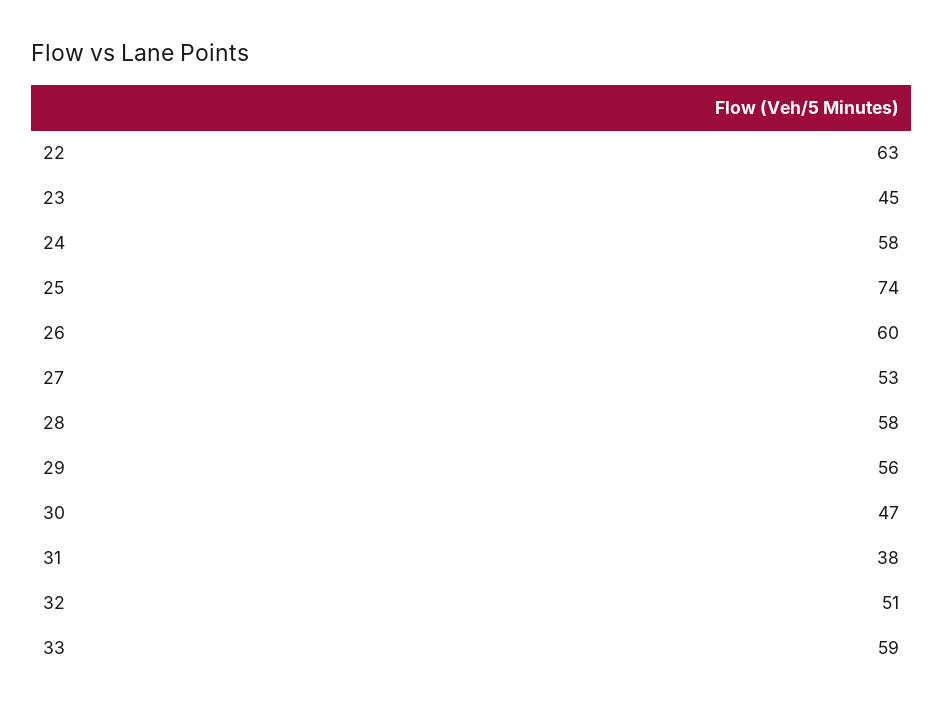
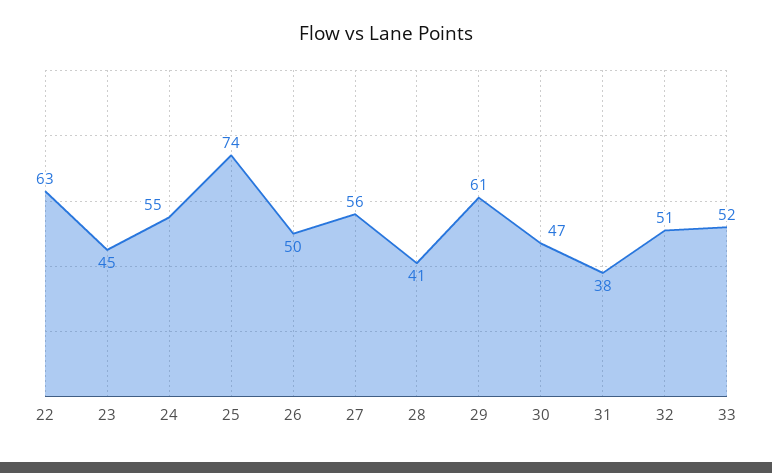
24: 58 -> 55
26: 60 -> 50
27: 53 -> 56
28: 58 -> 41
29: 56 -> 61
33: 59 -> 52

